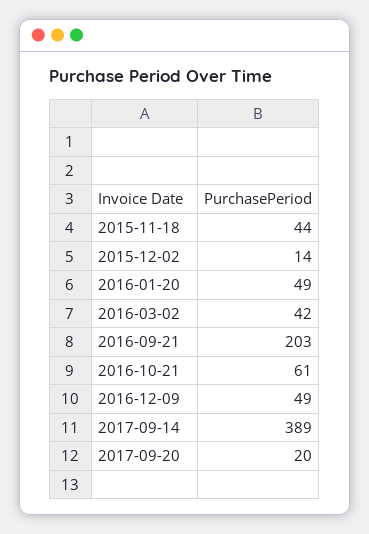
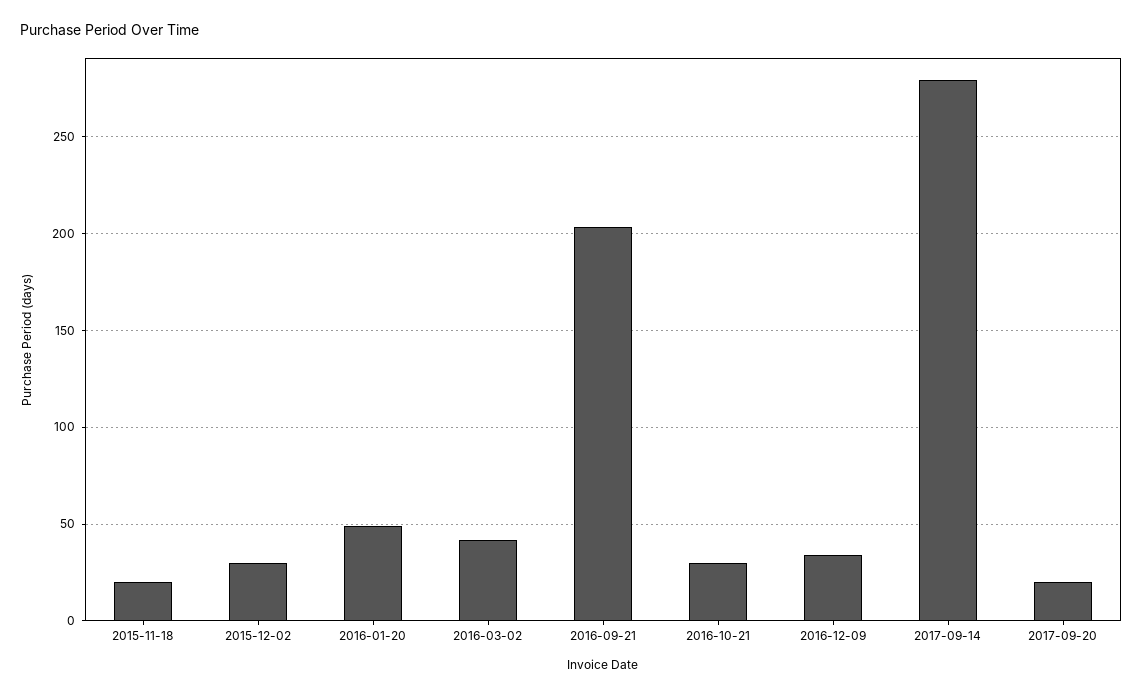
2015-11-18: 44 -> 20
2015-12-02: 14 -> 30
2016-10-21: 61 -> 30
2016-12-09: 49 -> 35
2017-09-14: 389 -> 280

